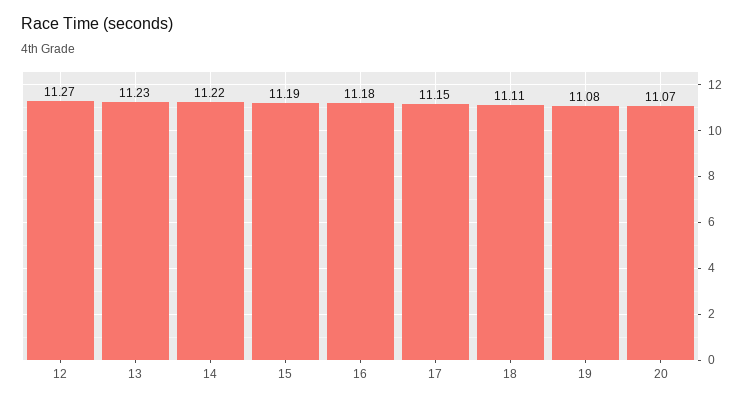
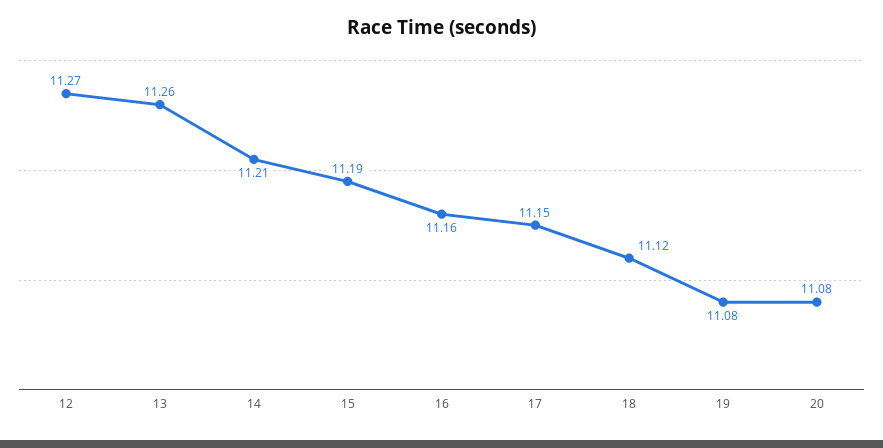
13: 11.23 -> 11.26
14: 11.22 -> 11.21
16: 11.18 -> 11.16
18: 11.11 -> 11.12
20: 11.07 -> 11.08

